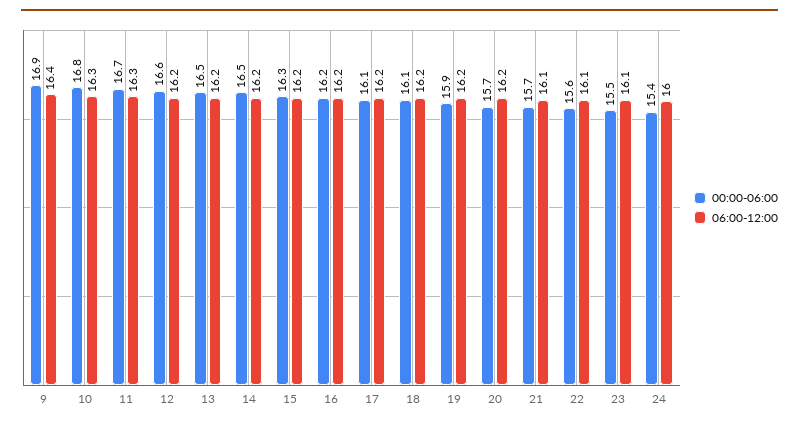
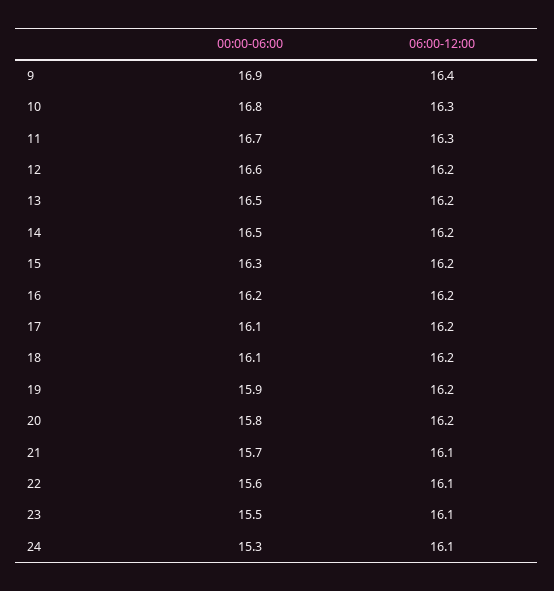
00:00-06:00, 20: 15.7 -> 15.8
00:00-06:00, 24: 15.4 -> 15.3
06:00-12:00, 24: 16 -> 16.1

